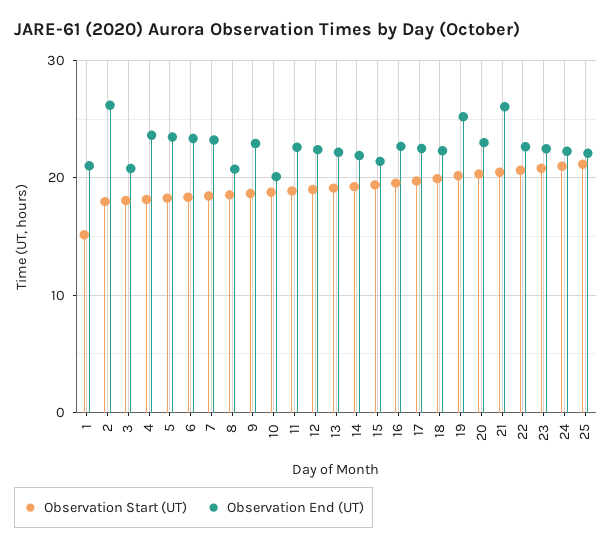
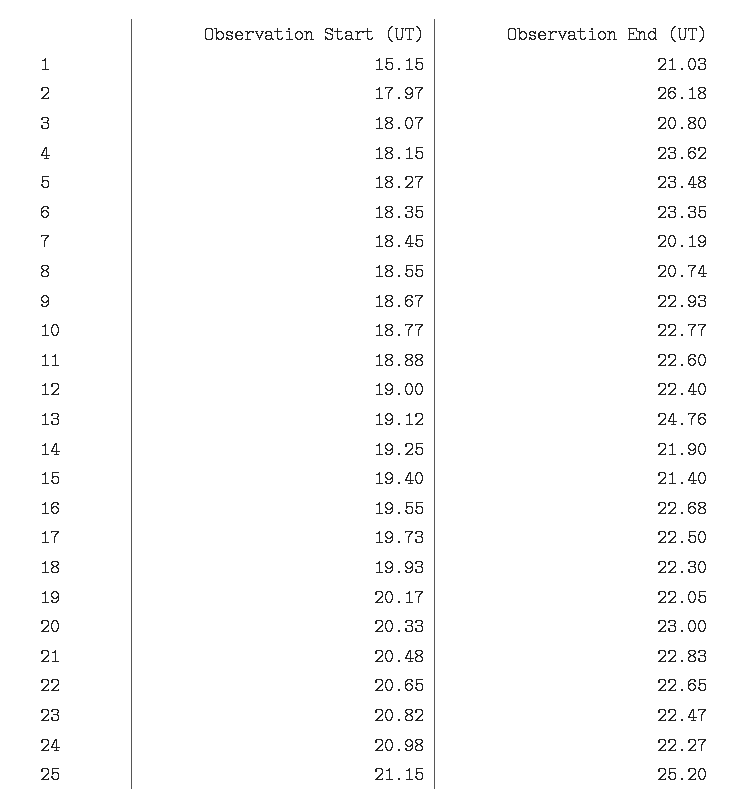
Observation End (UT), 7: 23 -> 20.19
Observation End (UT), 10: 20 -> 22.77
Observation End (UT), 13: 22 -> 24.76
Observation End (UT), 19: 25 -> 22.05
Observation End (UT), 21: 26 -> 22.83
Observation End (UT), 25: 22 -> 25.2

